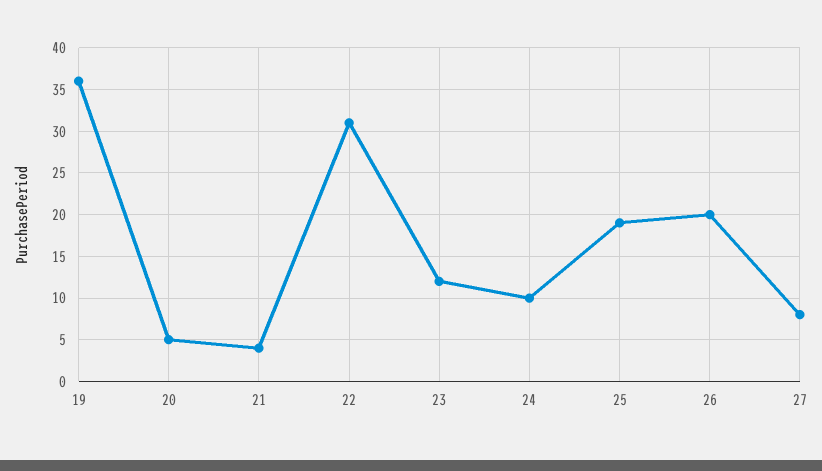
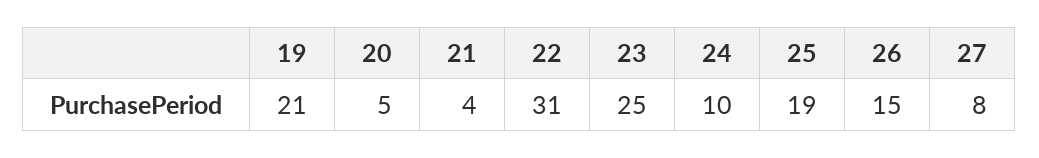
19: 36 -> 21
23: 12 -> 25
26: 20 -> 15

